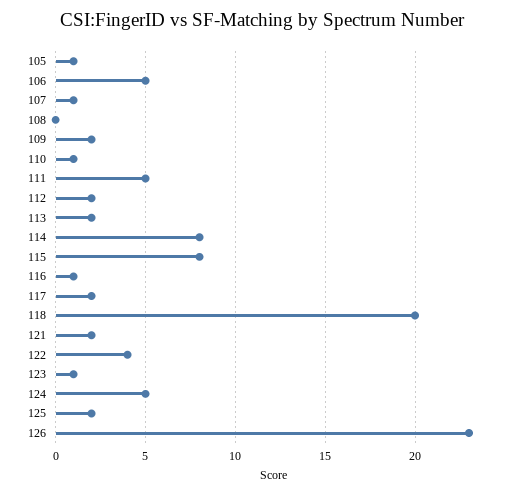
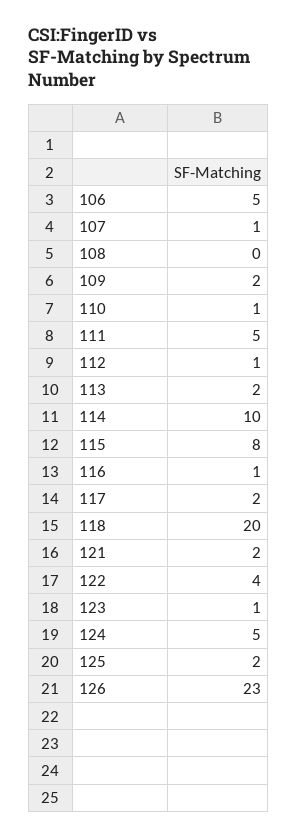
105: 1 -> none
112: 2 -> 1
114: 8 -> 10

